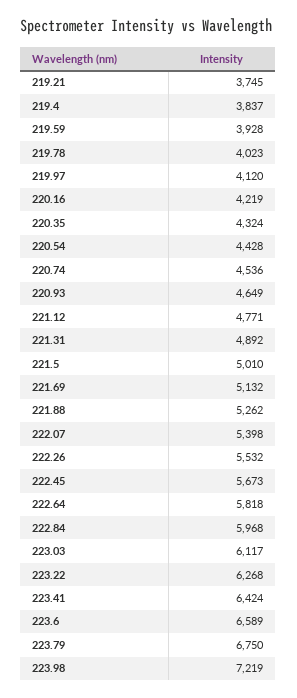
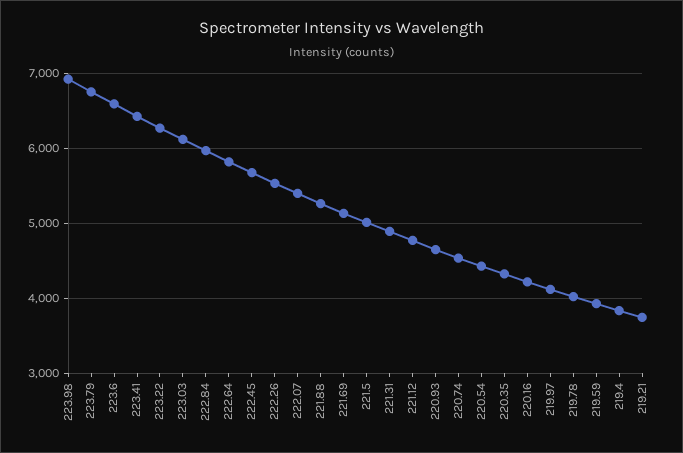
223.98: 7219 -> 6900

